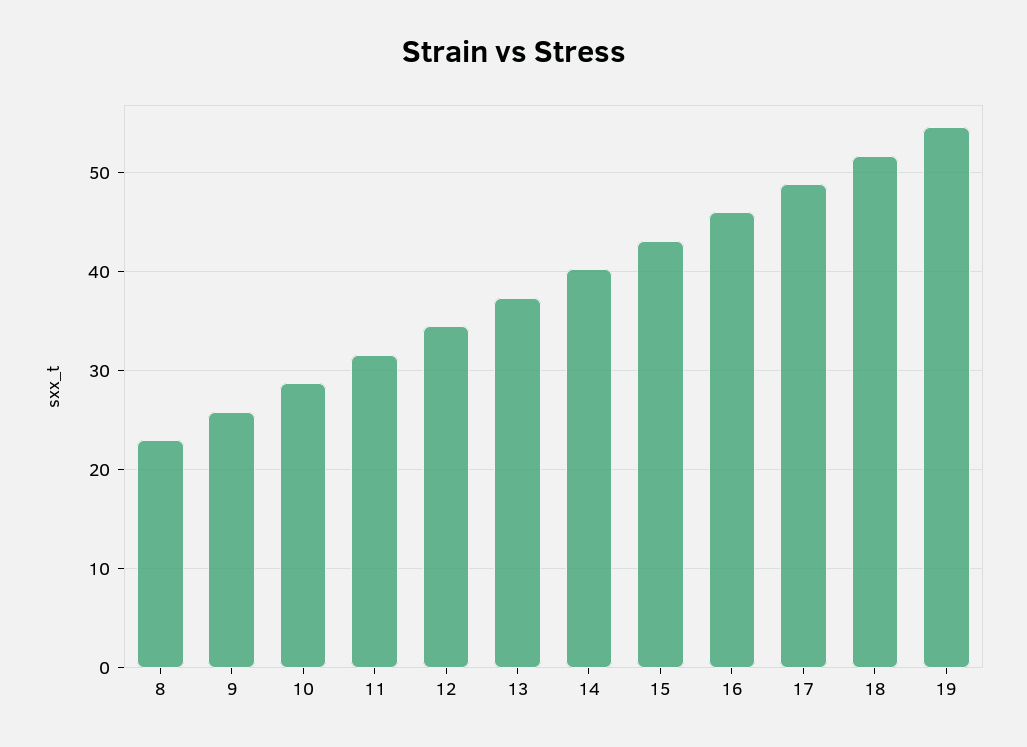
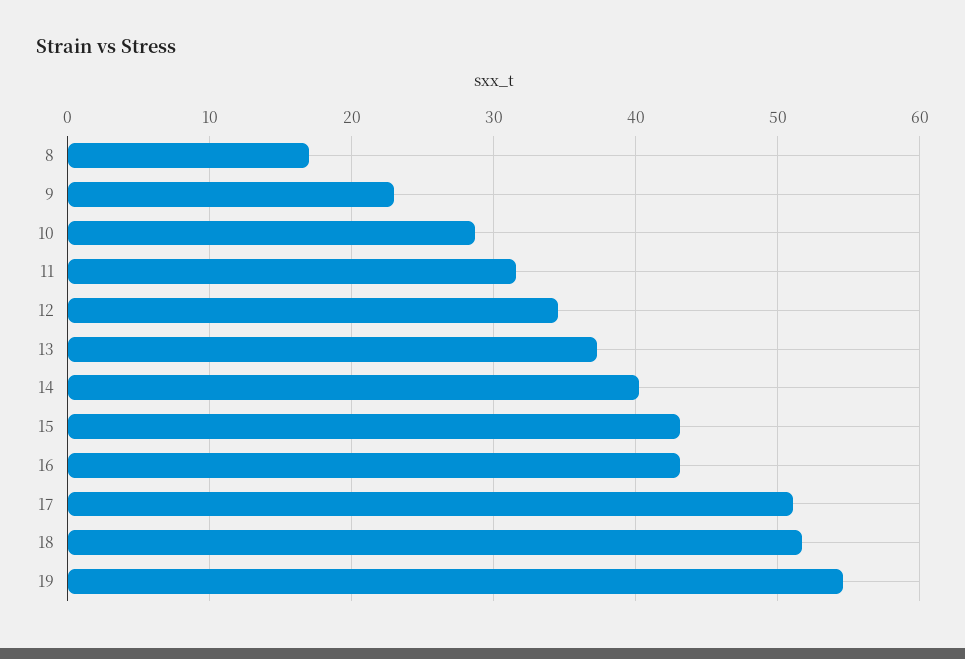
8: 23 -> 17
9: 26 -> 23
16: 46 -> 43
17: 49 -> 51

